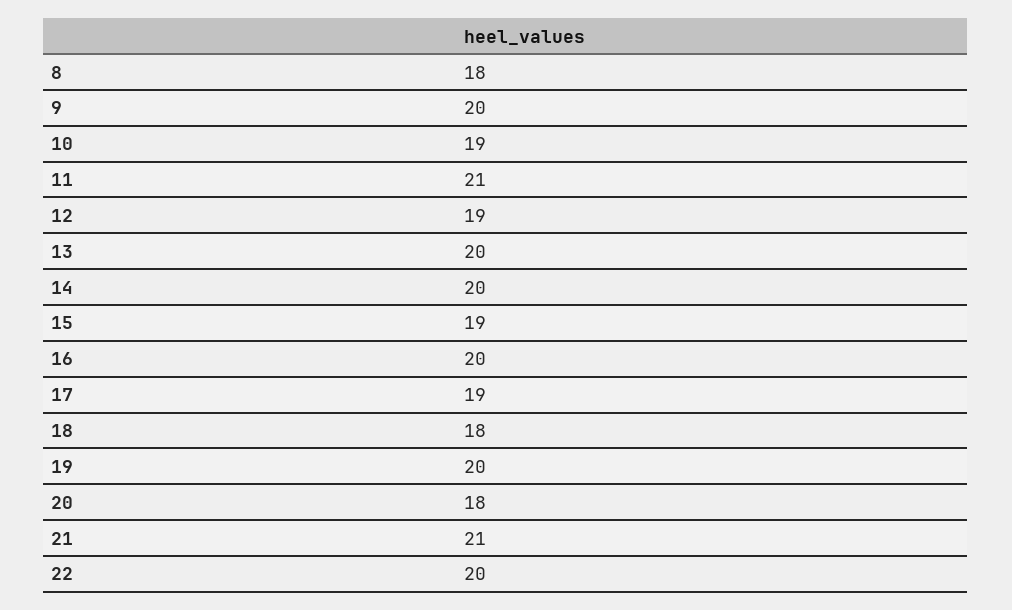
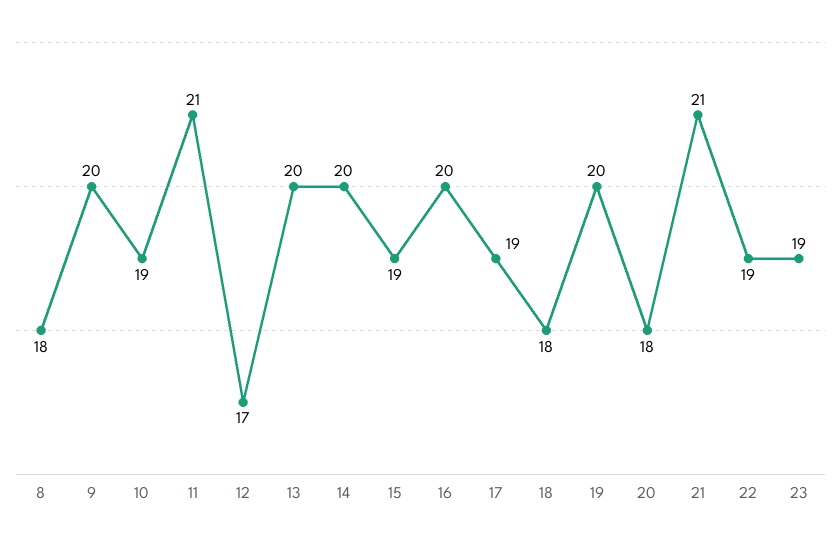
12: 19 -> 17
22: 20 -> 19
23: none -> 19

